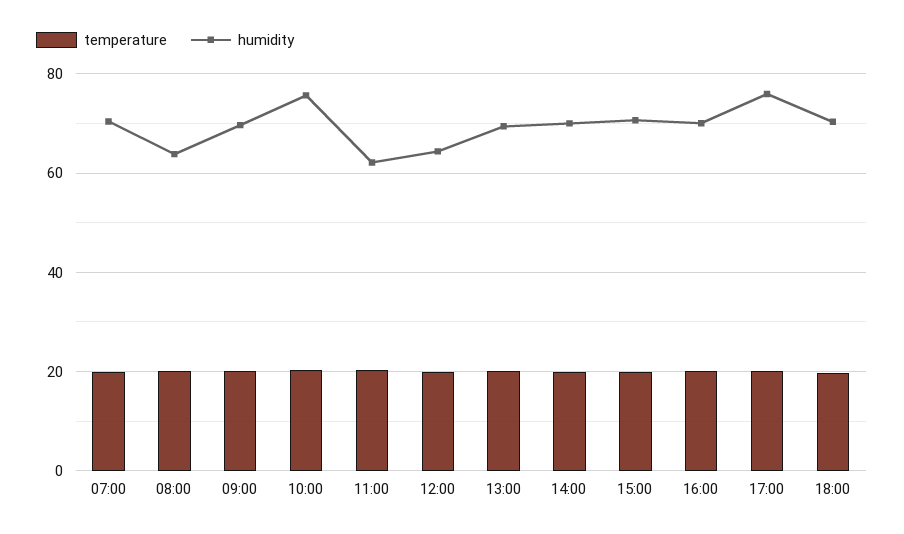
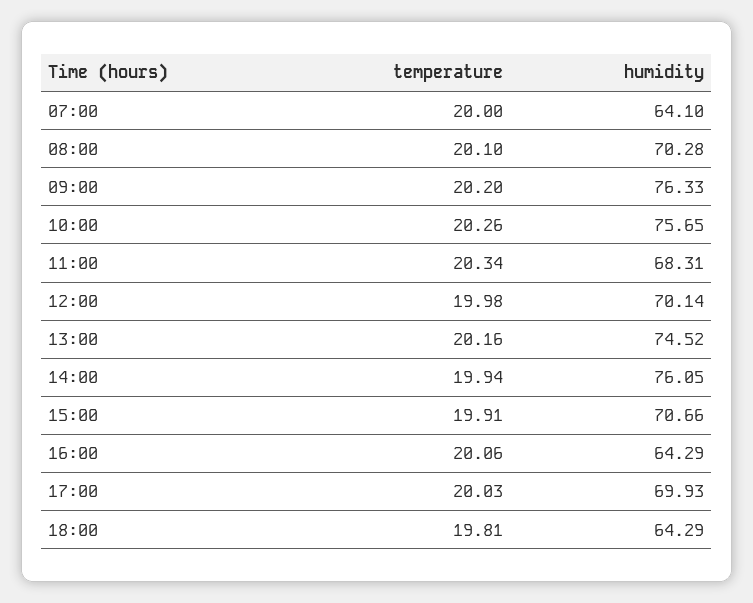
humidity, 07:00: 70 -> 64.1
humidity, 08:00: 64 -> 70.28
humidity, 09:00: 70 -> 76.33
humidity, 11:00: 62 -> 68.31
humidity, 12:00: 64 -> 70.14
humidity, 13:00: 70 -> 74.52
humidity, 14:00: 70 -> 76.05
humidity, 16:00: 70 -> 64.29
humidity, 17:00: 76 -> 69.93
humidity, 18:00: 70 -> 64.29

